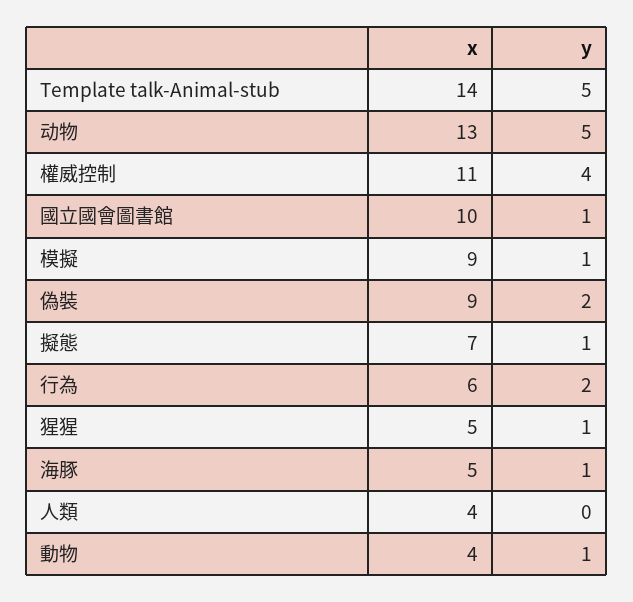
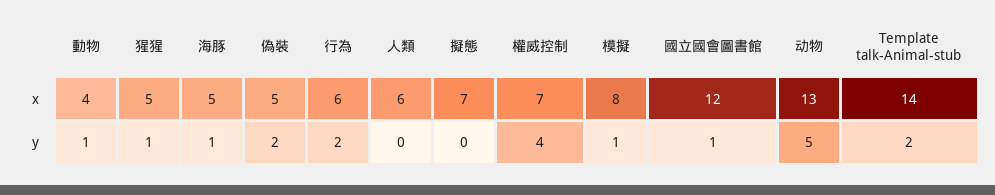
y, Template talk-Animal-stub: 5 -> 2
x, 權威控制: 11 -> 7
x, 國立國會圖書館: 10 -> 12
x, 模擬: 9 -> 8
x, 偽裝: 9 -> 5
y, 擬態: 1 -> 0
x, 人類: 4 -> 6

